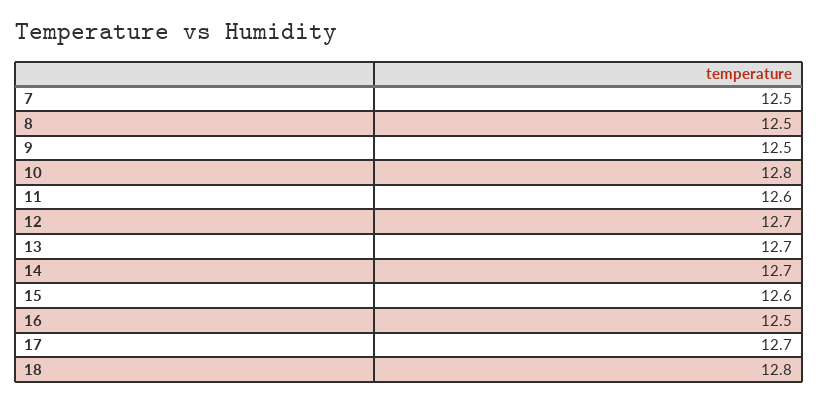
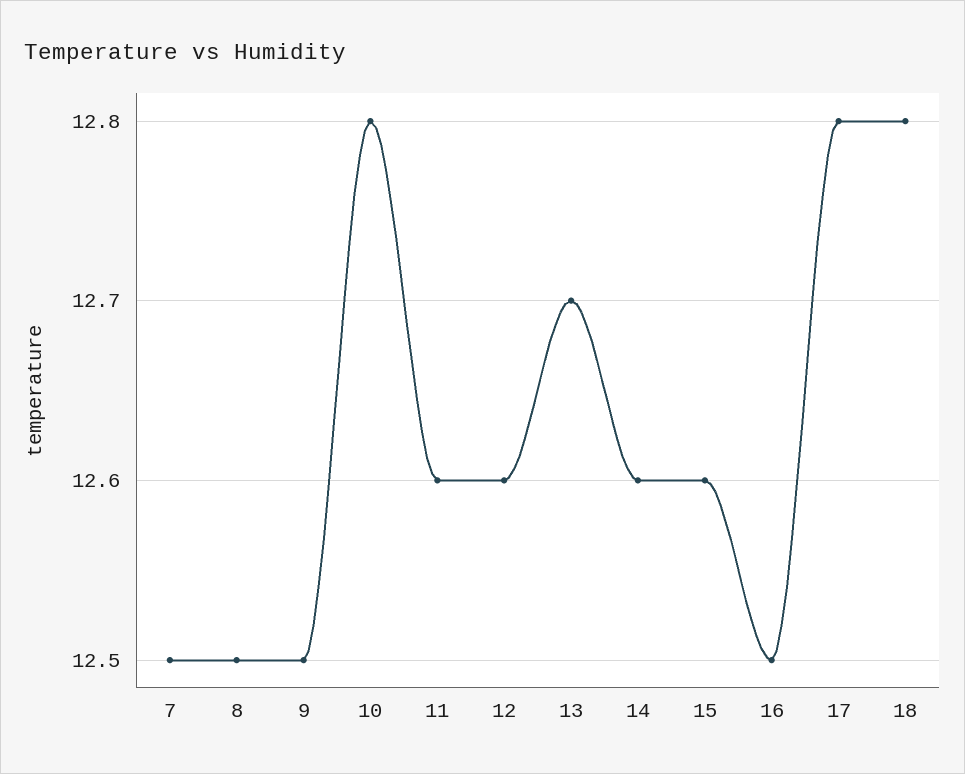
12: 12.7 -> 12.6
14: 12.7 -> 12.6
17: 12.7 -> 12.8

